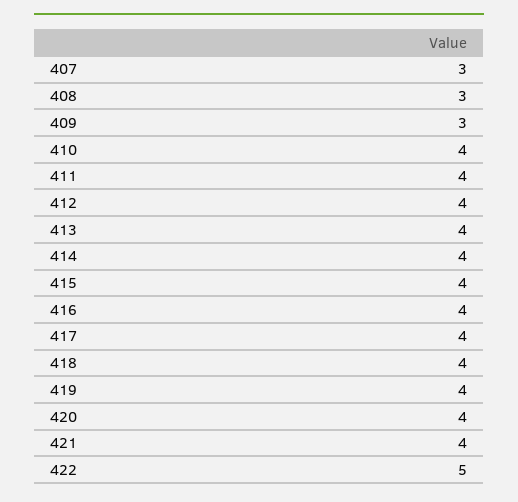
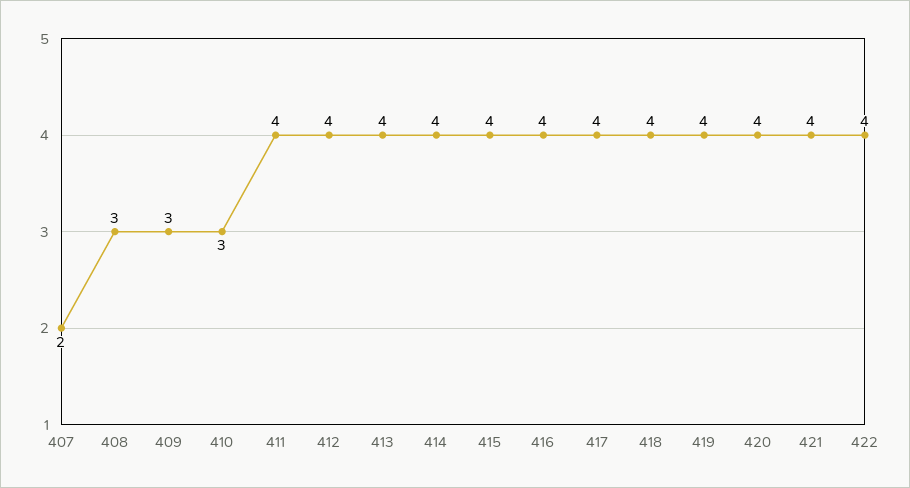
407: 3 -> 2
410: 4 -> 3
422: 5 -> 4

